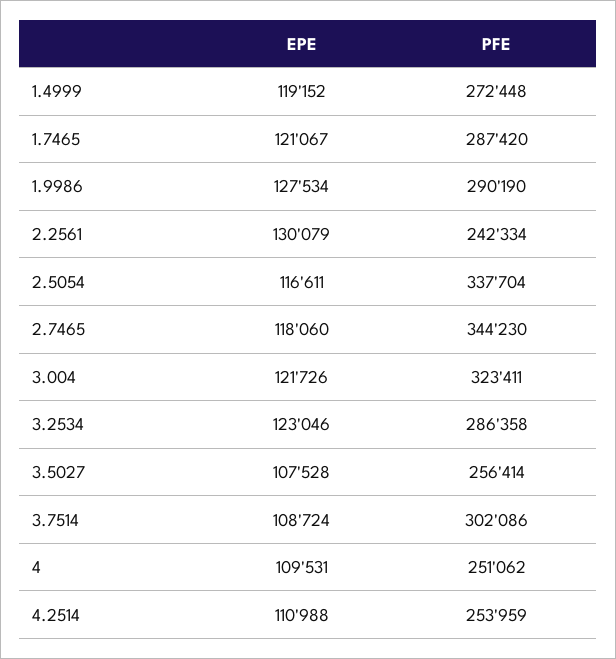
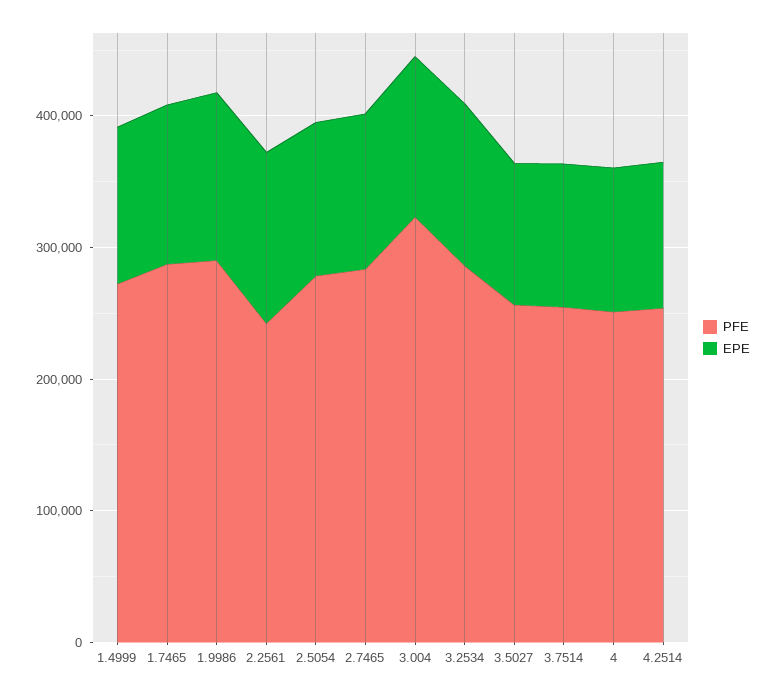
PFE, 2.5054: 337704 -> 280000
PFE, 2.7465: 344230 -> 280000
PFE, 3.7514: 302086 -> 260000

